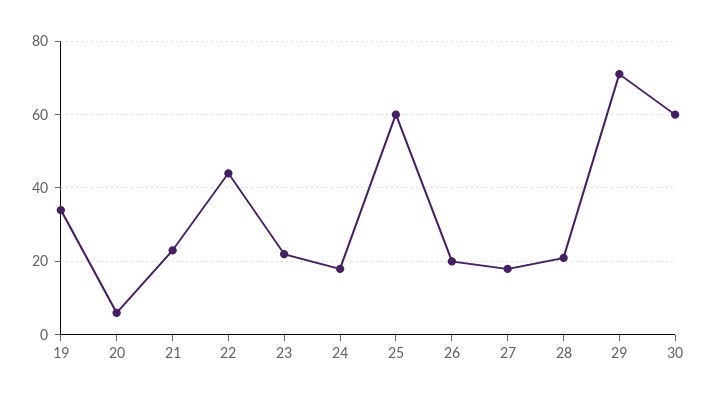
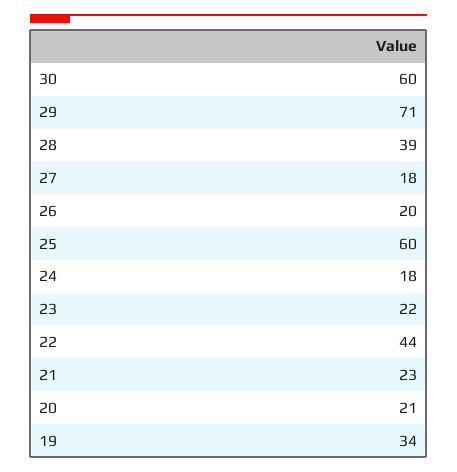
20: 5 -> 21
28: 20 -> 39

